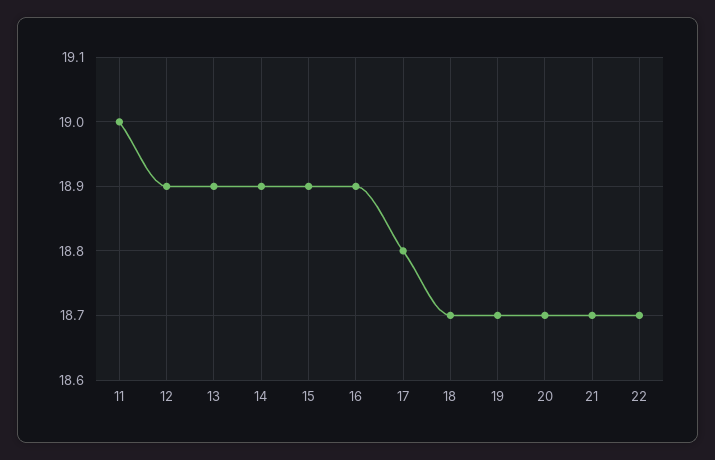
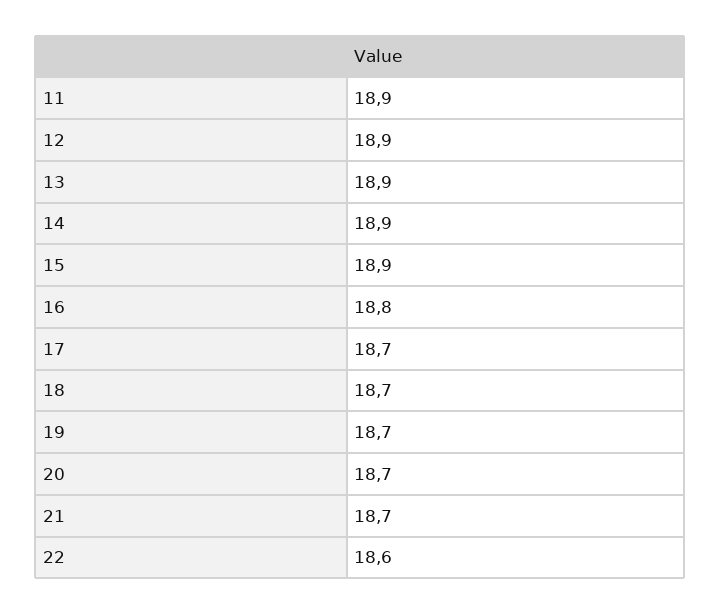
11: 19 -> 18.9
16: 18.9 -> 18.8
17: 18.8 -> 18.7
22: 18.7 -> 18.6

